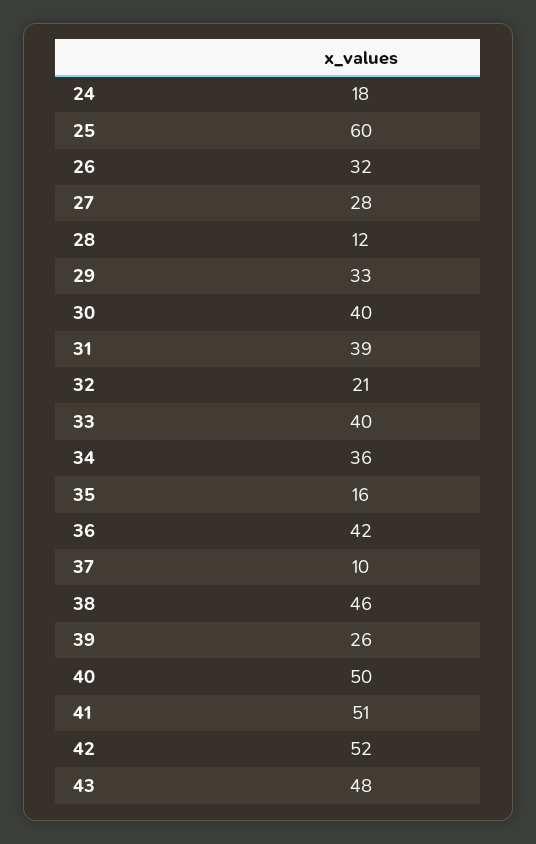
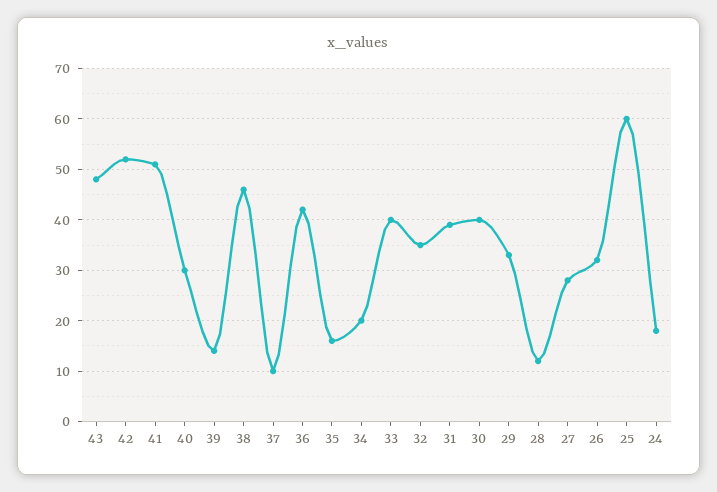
32: 21 -> 35
34: 36 -> 20
39: 26 -> 15
40: 50 -> 30

